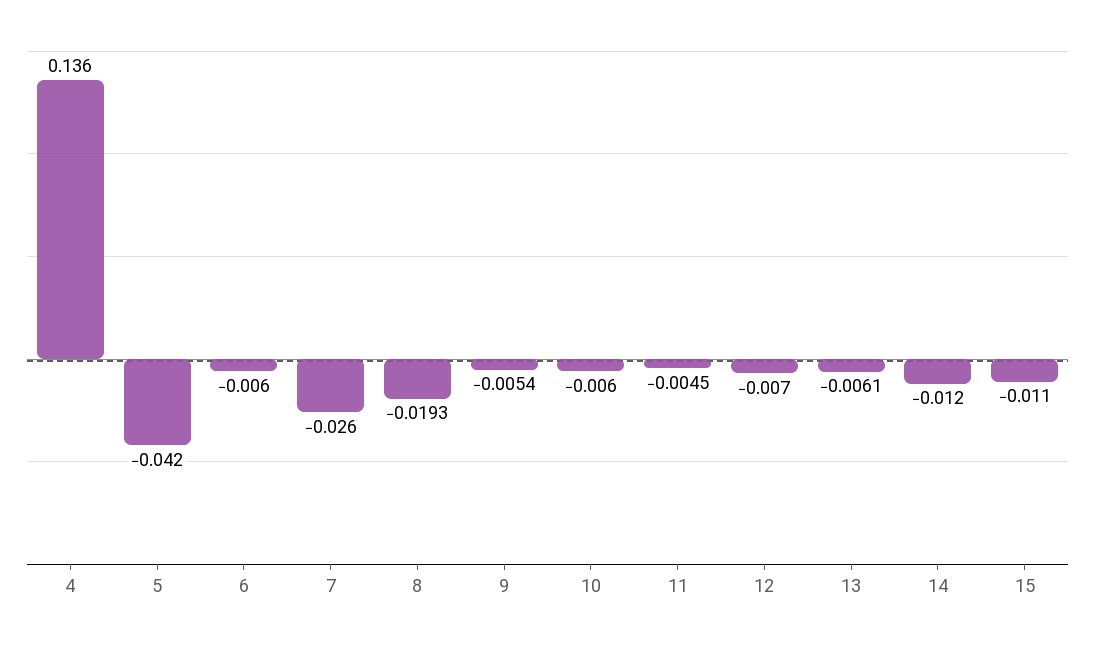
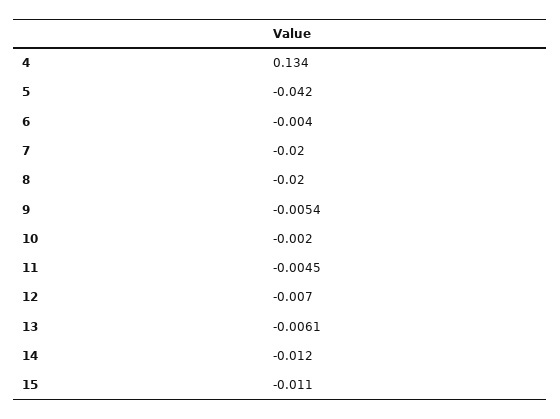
4: 0.136 -> 0.134
6: -0.006 -> -0.004
7: -0.026 -> -0.02
8: -0.0193 -> -0.02
10: -0.006 -> -0.002

